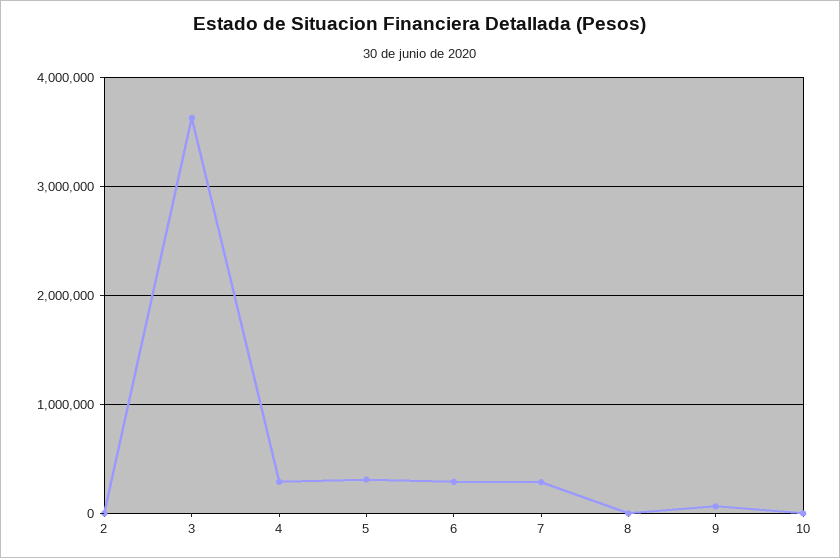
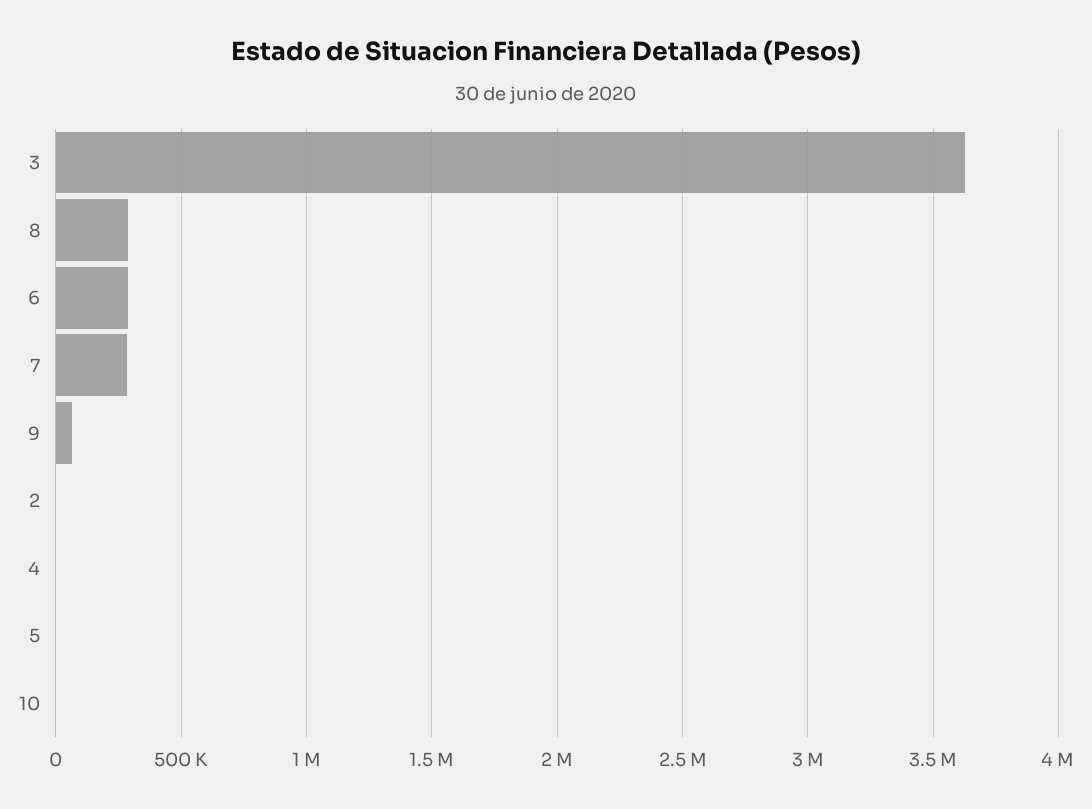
4: 300000 -> 0
5: 300000 -> 0
8: 0 -> 300000

